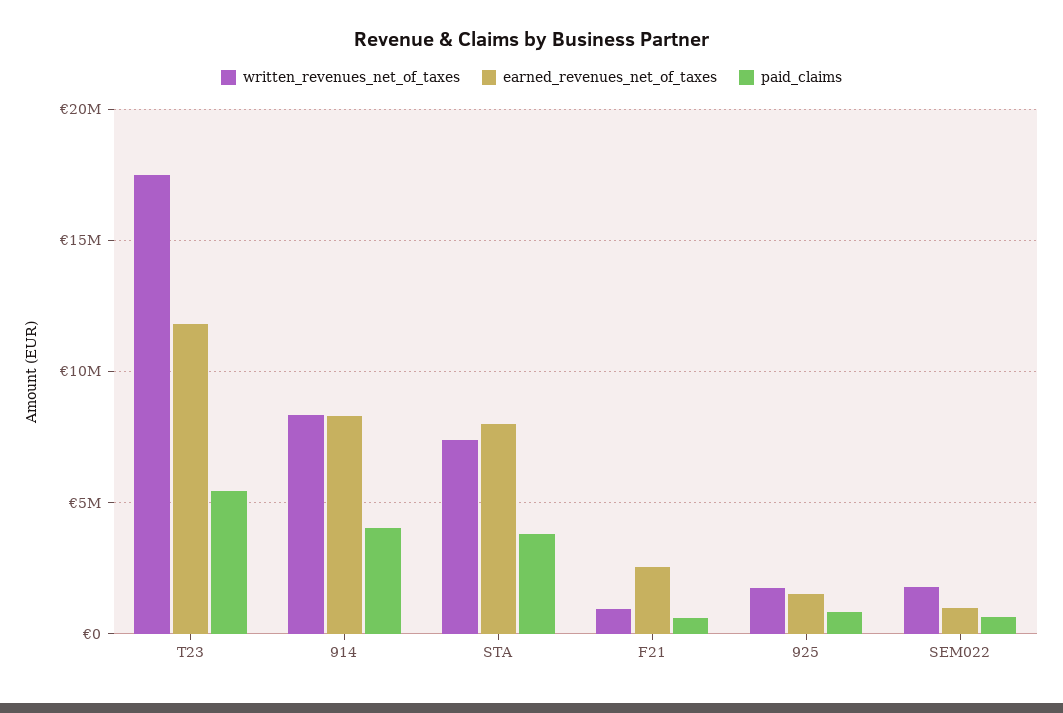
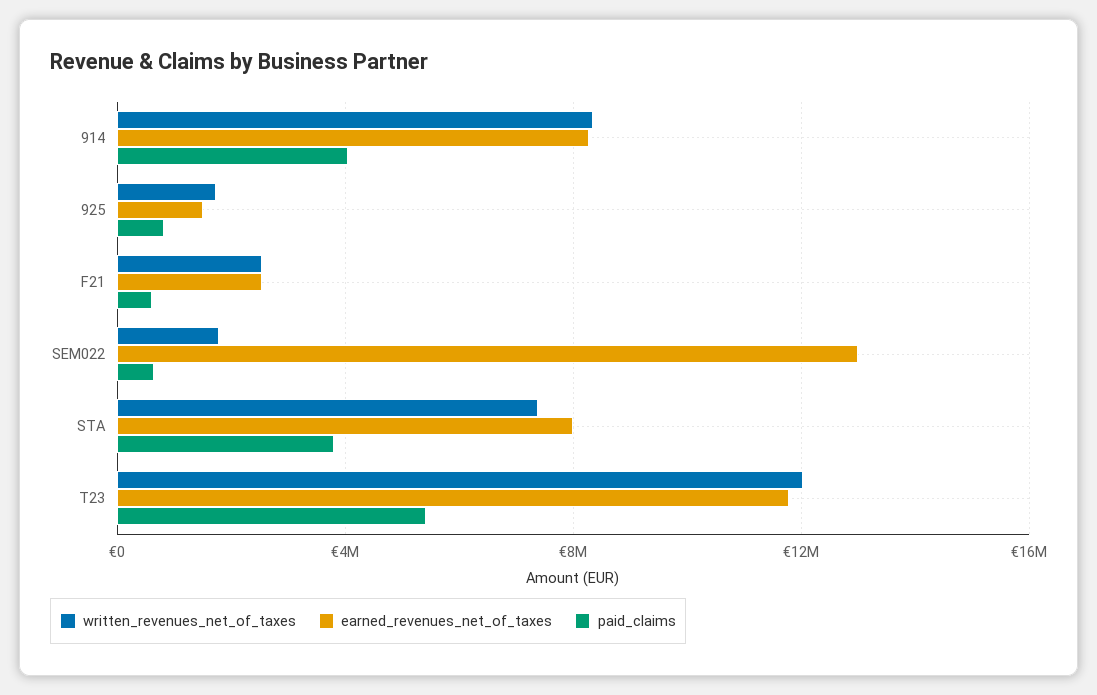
written_revenues_net_of_taxes, T23: 17500000 -> 12000000
written_revenues_net_of_taxes, F21: 1000000 -> 2500000
earned_revenues_net_of_taxes, SEM022: 1000000 -> 13000000

